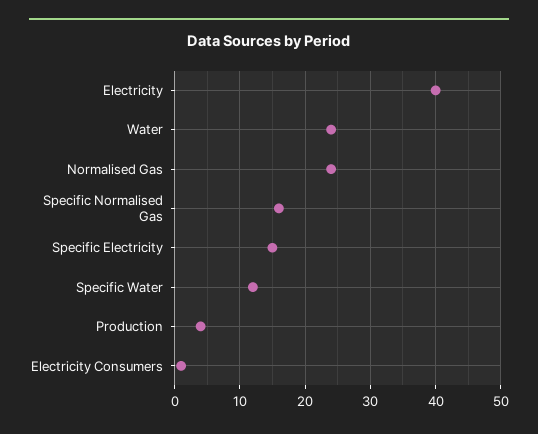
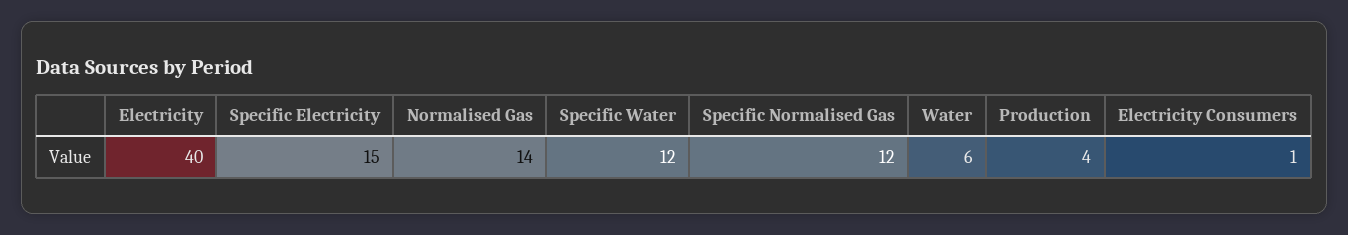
Water: 24 -> 6
Normalised Gas: 24 -> 14
Specific Normalised Gas: 16 -> 12

